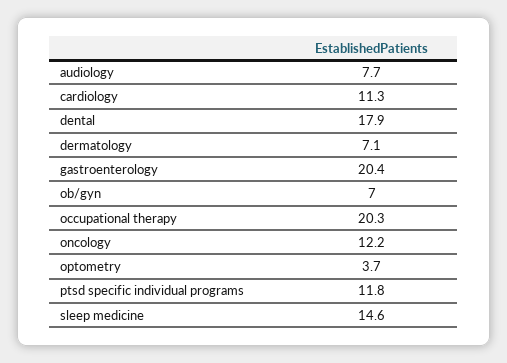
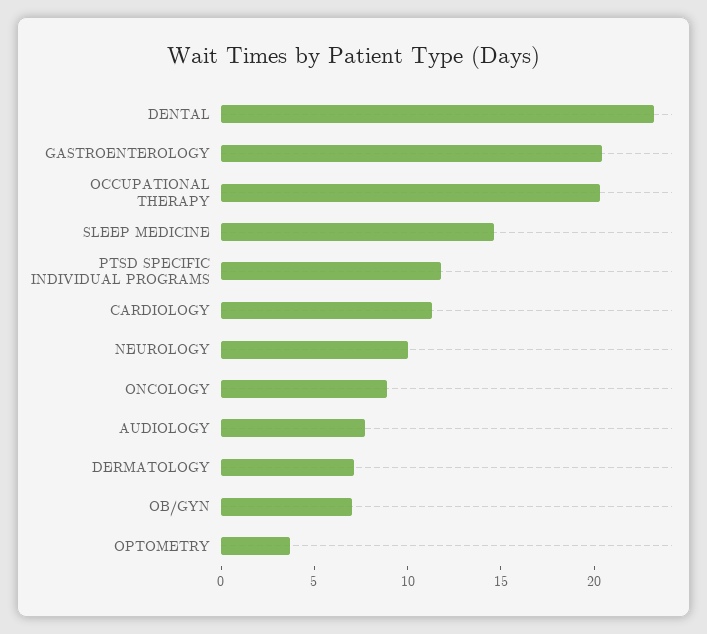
dental: 17.9 -> 23
oncology: 12.2 -> 9
NEUROLOGY: none -> 10

